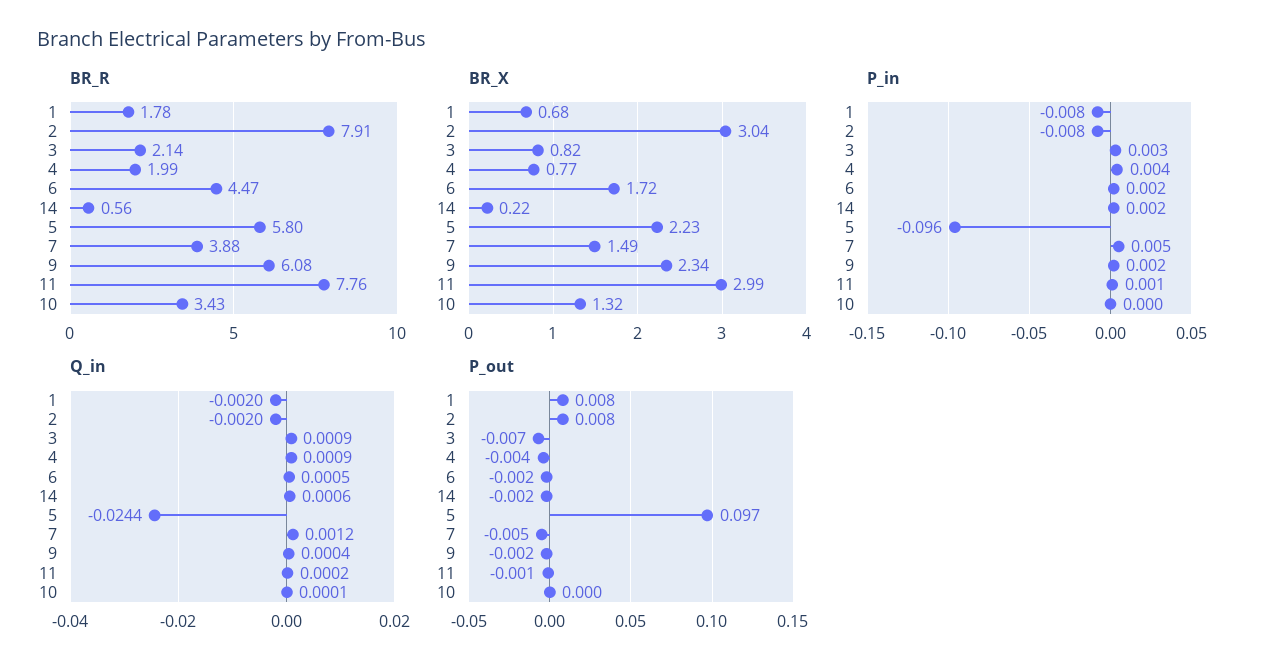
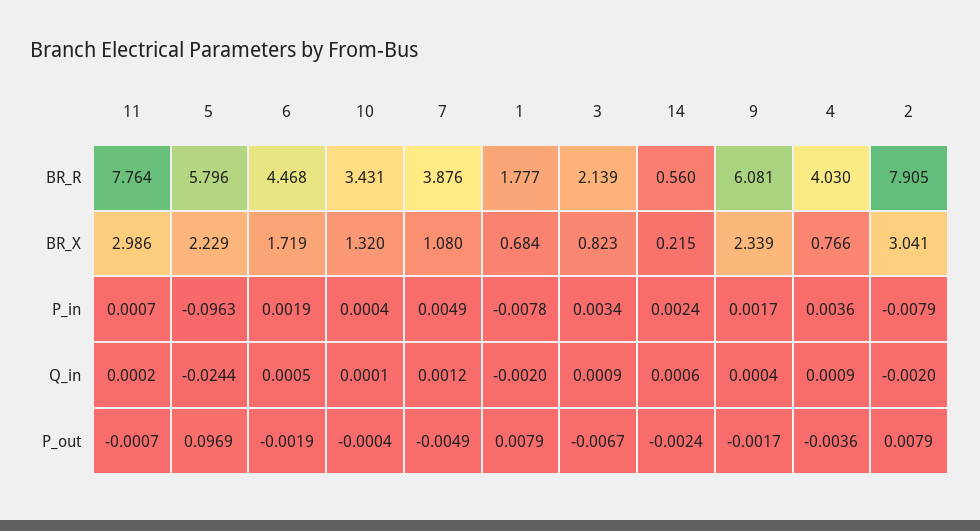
BR_R, 4: 1.99 -> 4.03
BR_X, 7: 1.49 -> 1.08

